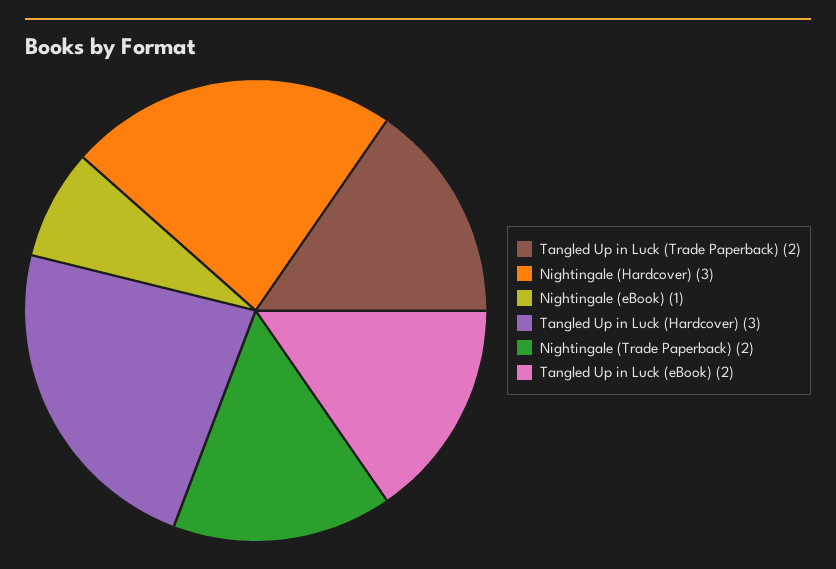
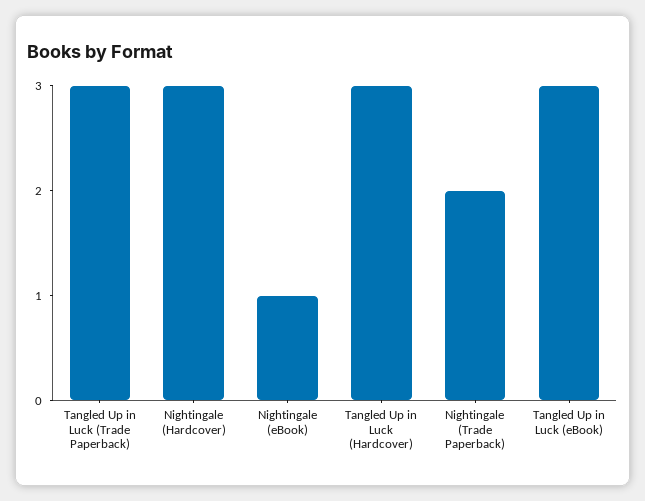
Tangled Up in Luck (Trade Paperback): 2 -> 3
Tangled Up in Luck (eBook): 2 -> 3

